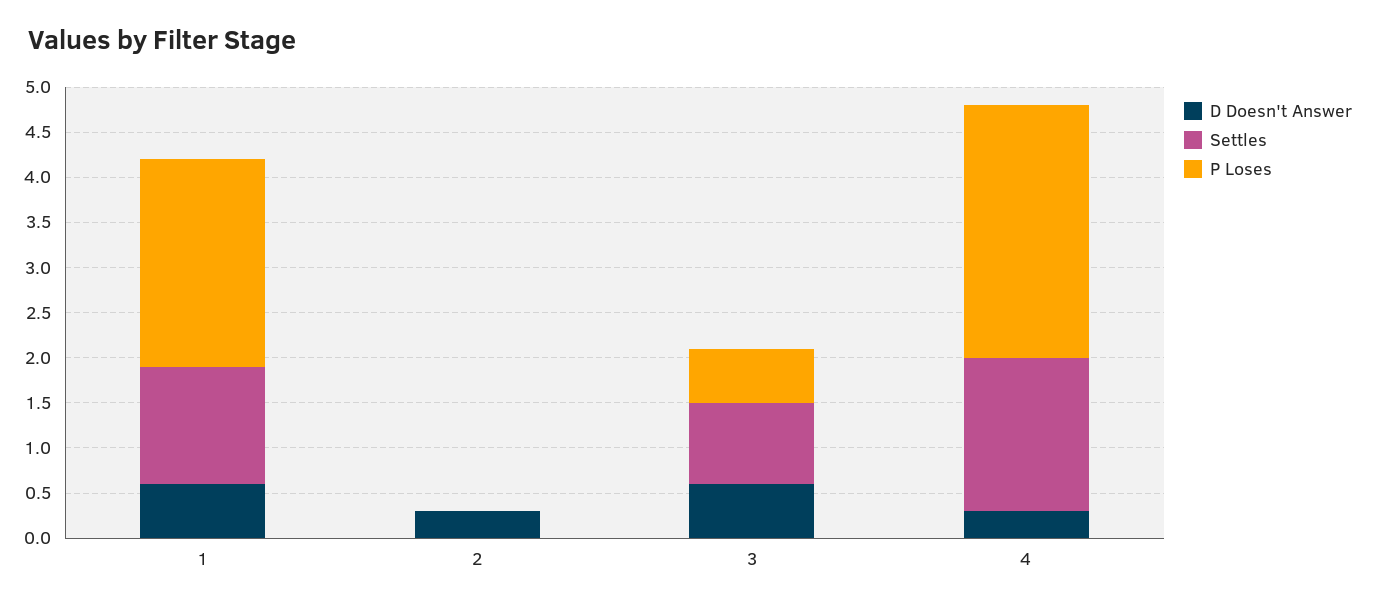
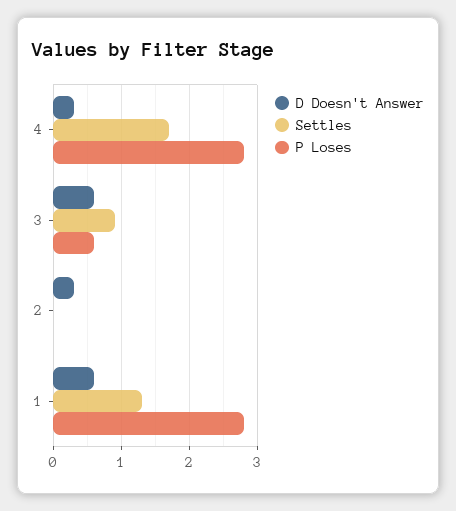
P Loses, 1: 2.3 -> 2.8

